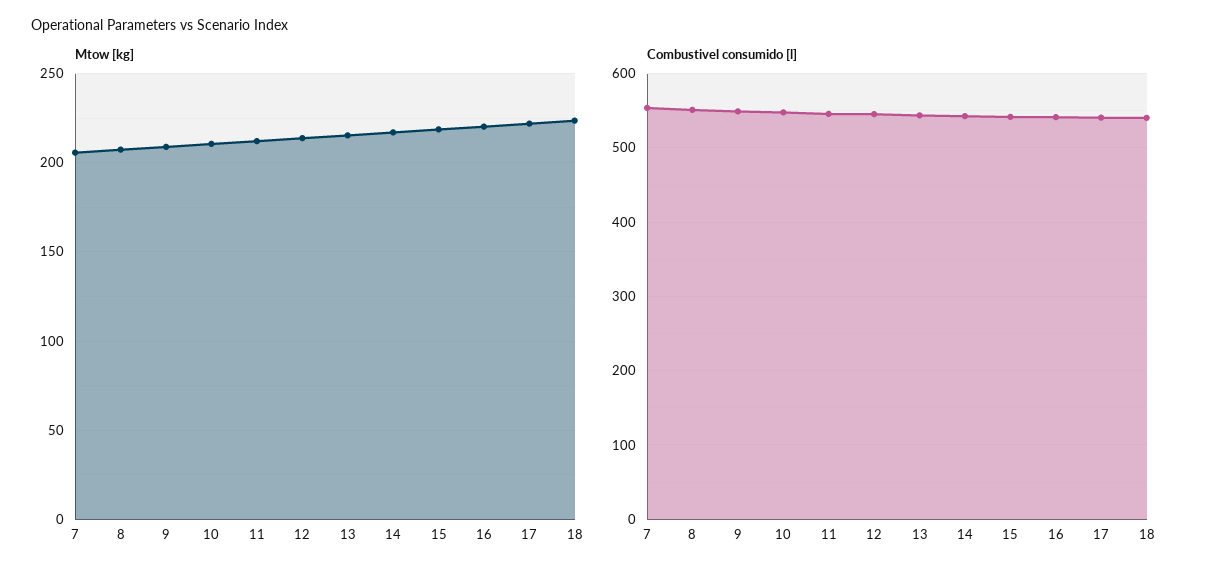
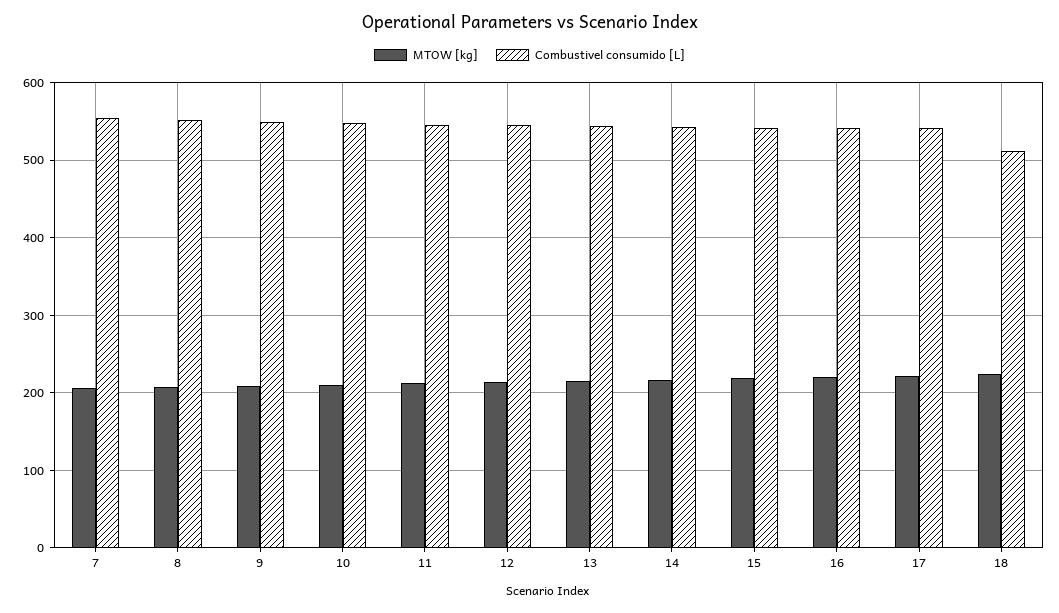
Combustivel consumido [l], 18: 540 -> 510

